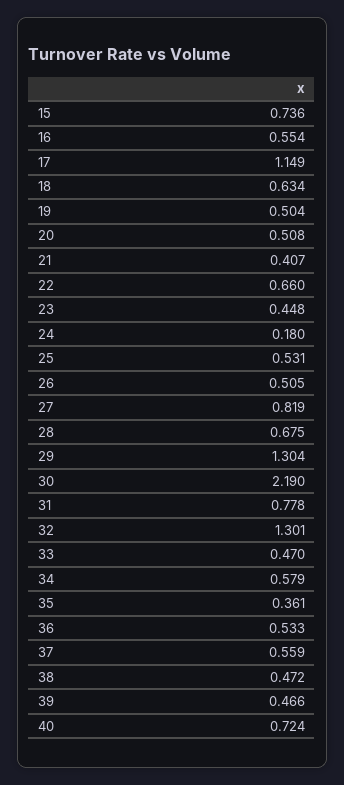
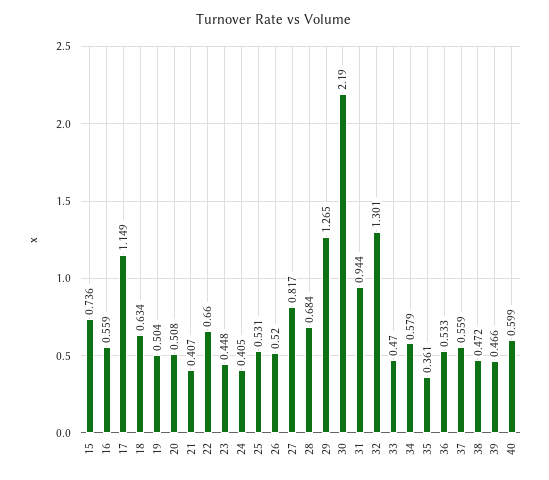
16: 0.554 -> 0.559
24: 0.18 -> 0.405
26: 0.505 -> 0.52
27: 0.819 -> 0.817
28: 0.675 -> 0.684
29: 1.304 -> 1.265
31: 0.778 -> 0.944
40: 0.724 -> 0.599

